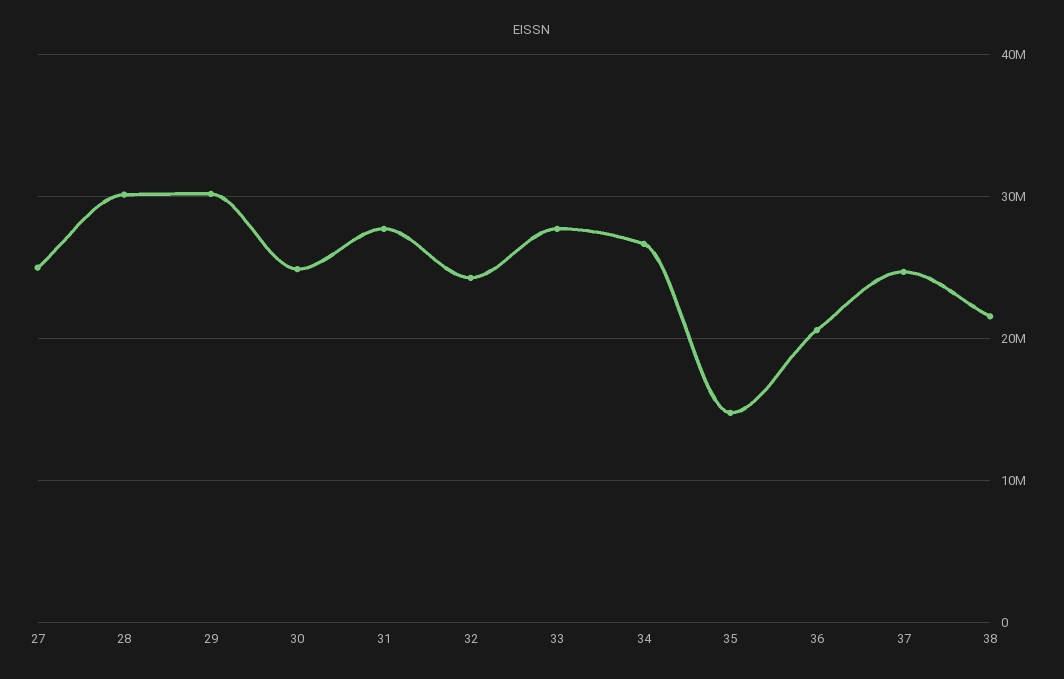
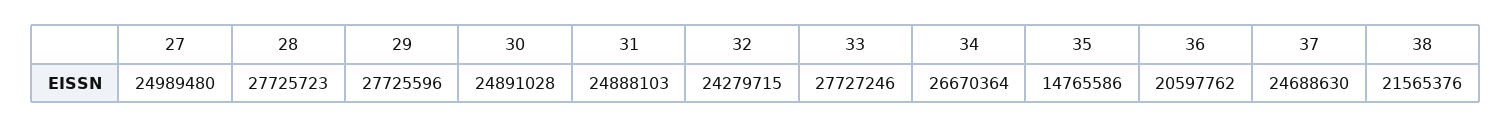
28: 30000000 -> 27725723
29: 30000000 -> 27725596
31: 28000000 -> 24888103

